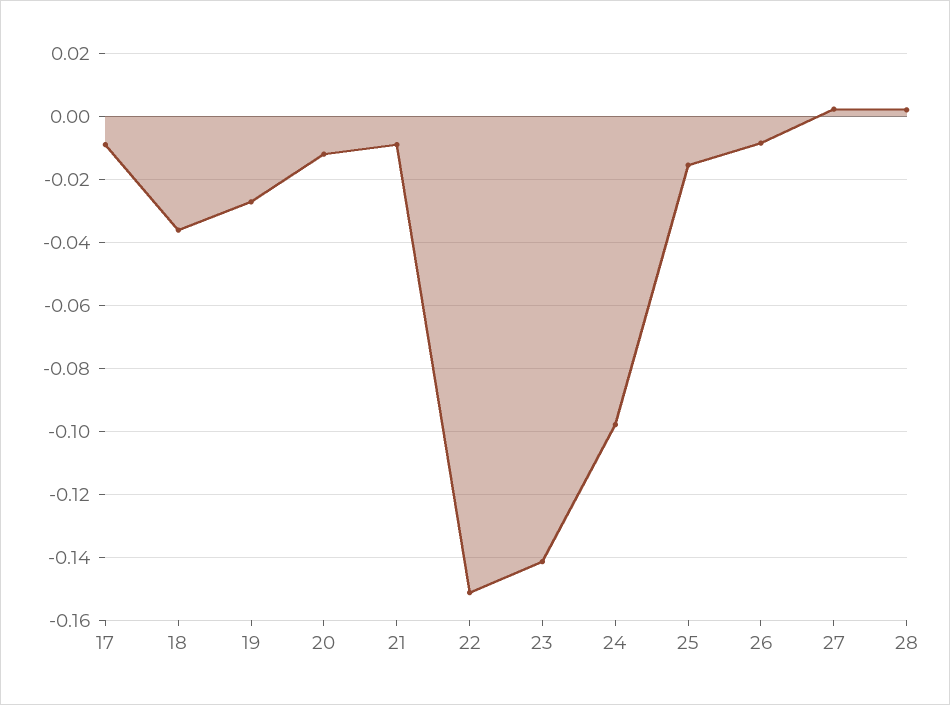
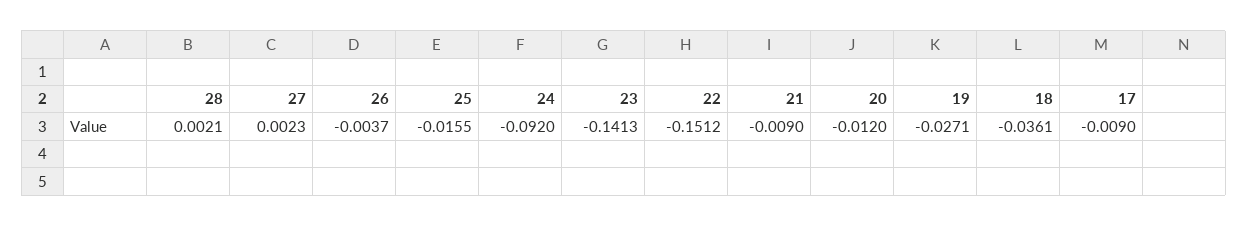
24: -0.098 -> -0.092
26: -0.008 -> -0.0037

